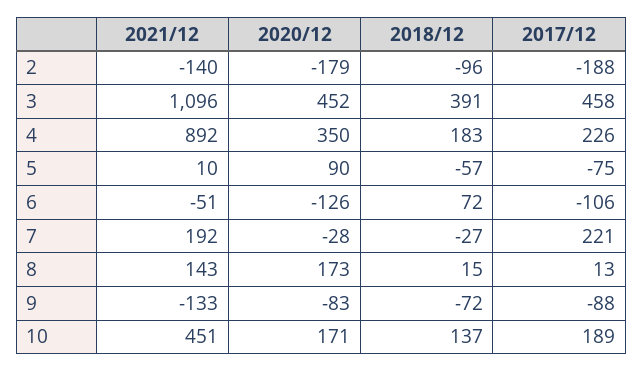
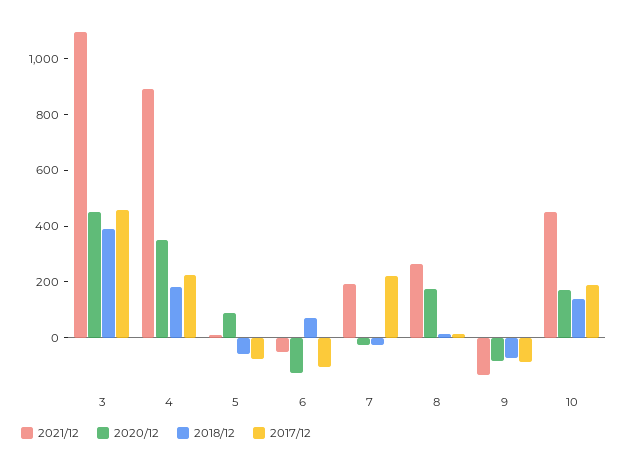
2021/12, 2: -140 -> none
2020/12, 2: -179 -> none
2018/12, 2: -96 -> none
2017/12, 2: -188 -> none
2021/12, 8: 143 -> 250

